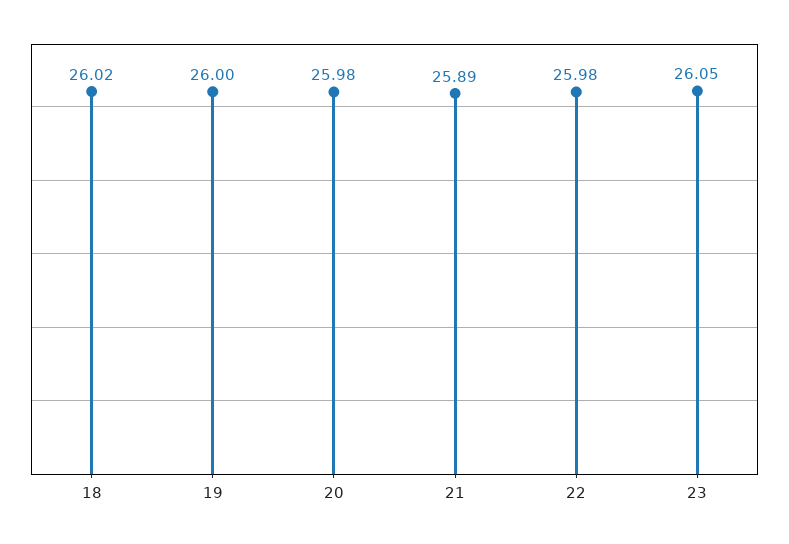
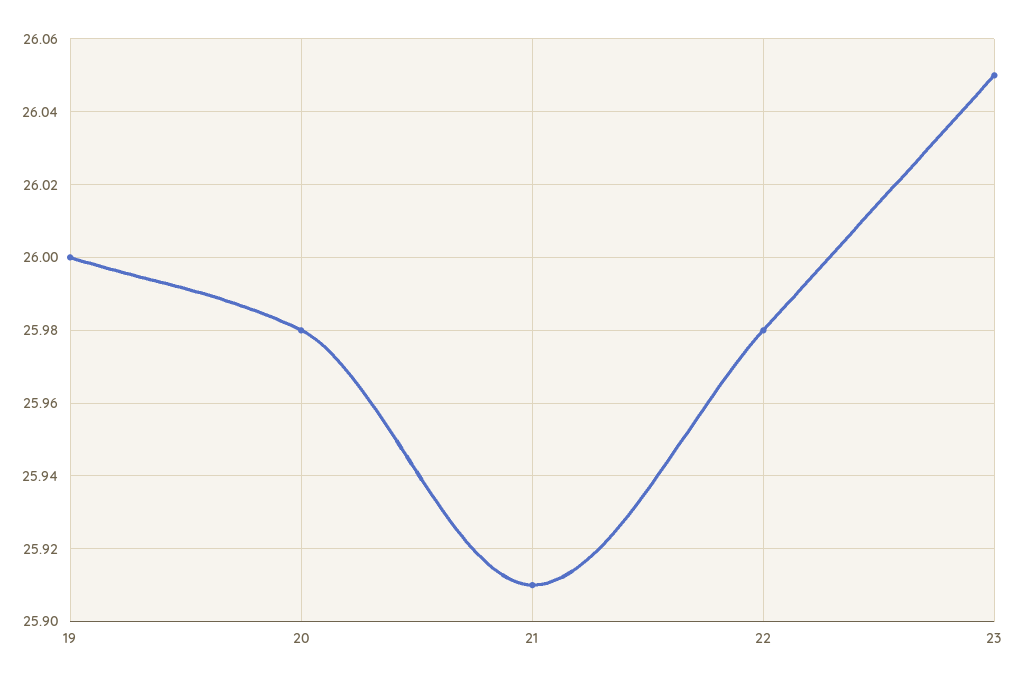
18: 26.02 -> none
21: 25.89 -> 25.91

